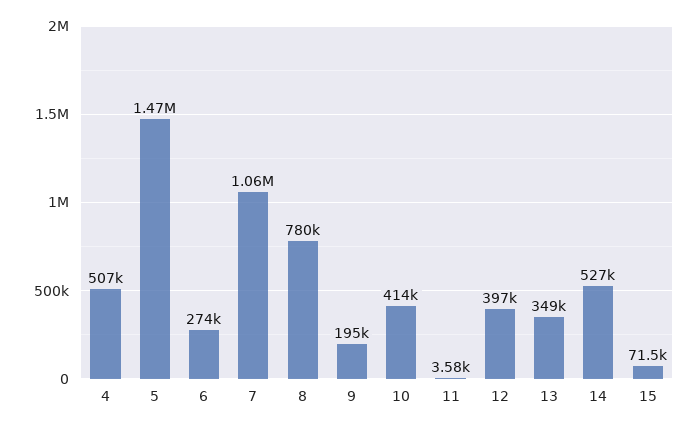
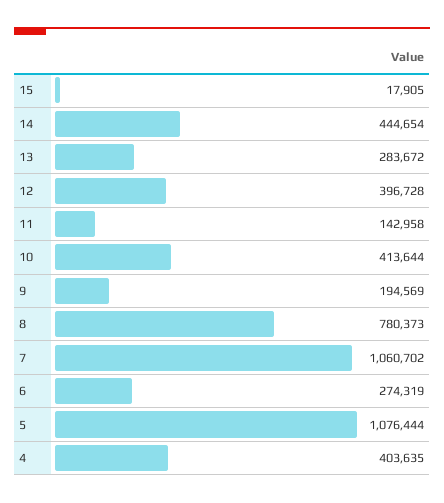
4: 507000 -> 403635
5: 1470000 -> 1076444
11: 3580 -> 142958
13: 349000 -> 283672
14: 527000 -> 444654
15: 71500 -> 17905

